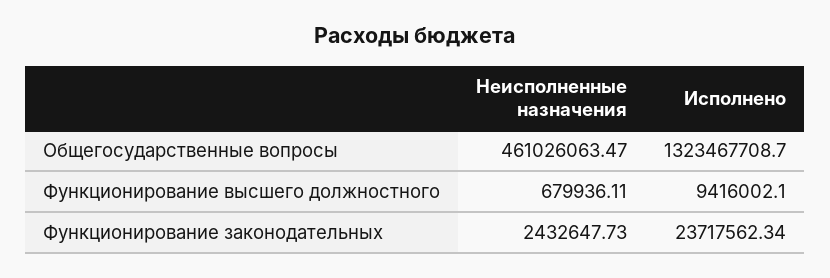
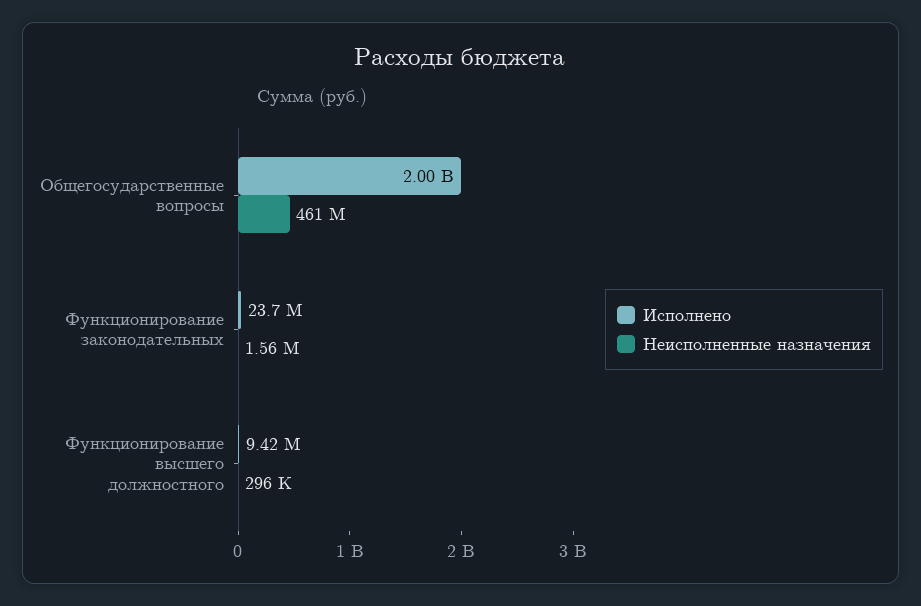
Исполнено, Общегосударственные вопросы: 1323467708.7 -> 2000000000
Неисполненные назначения, Функционирование высшего должностного: 679936.11 -> 296000
Неисполненные назначения, Функционирование законодательных: 2432647.73 -> 1560000

